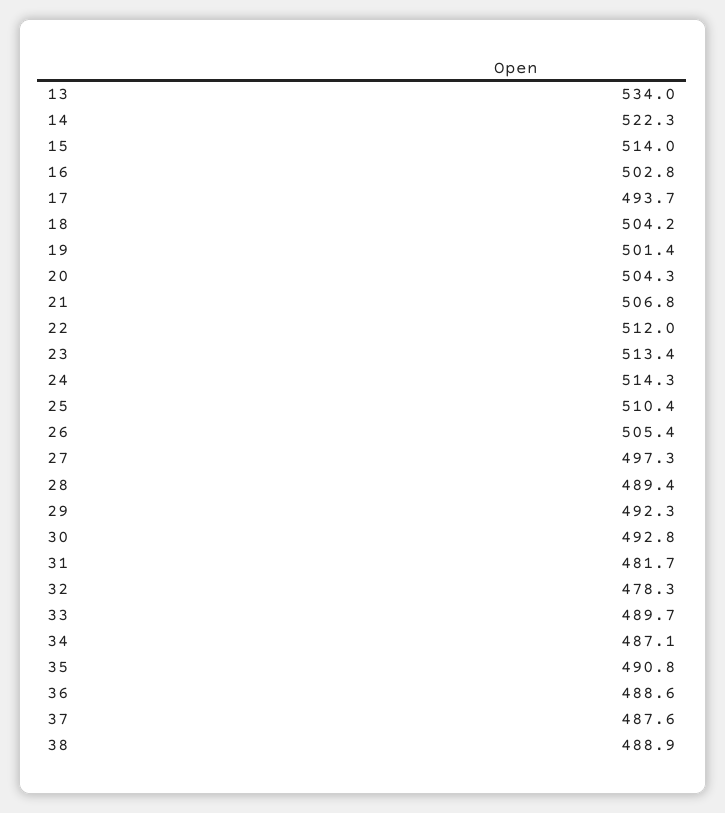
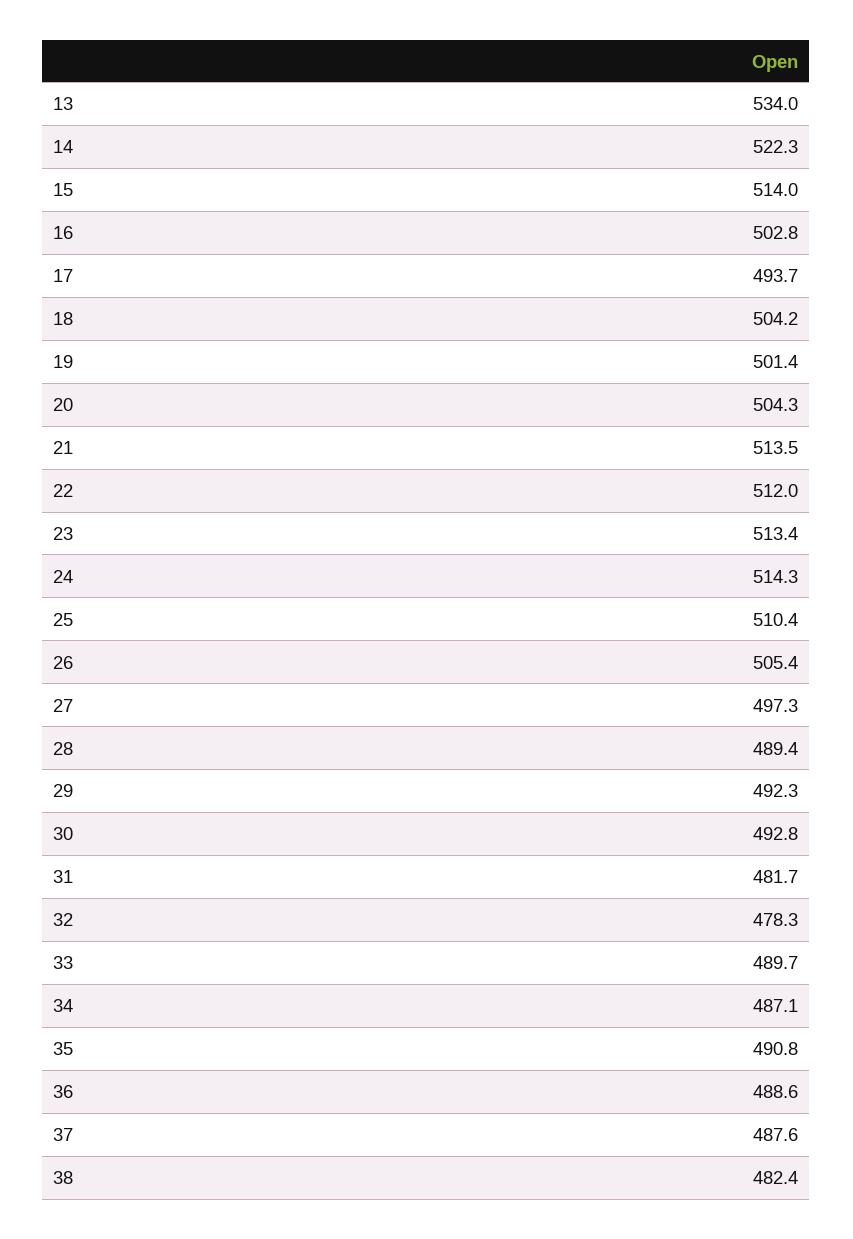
21: 506.8 -> 513.5
38: 488.9 -> 482.4

